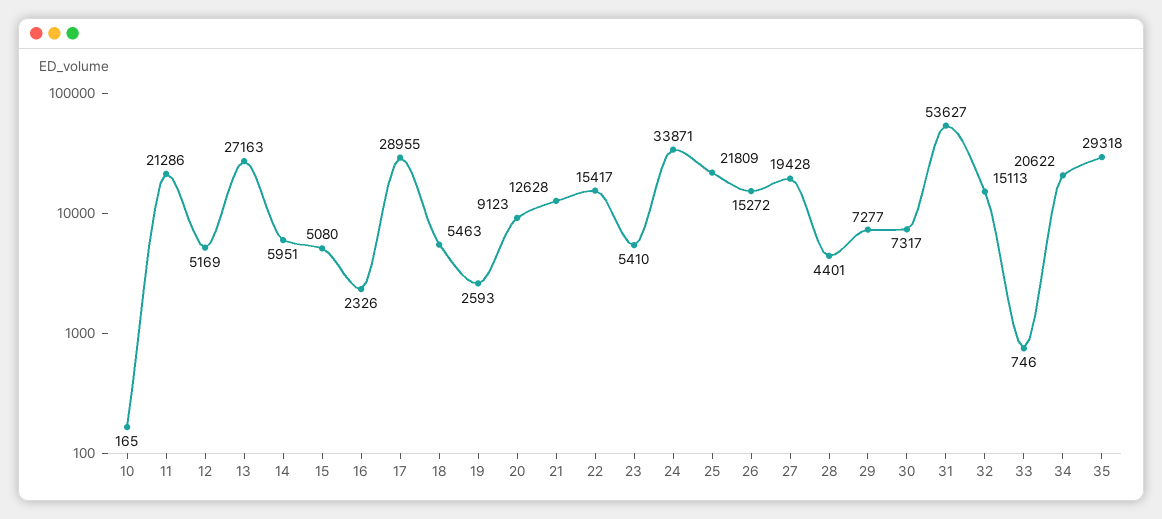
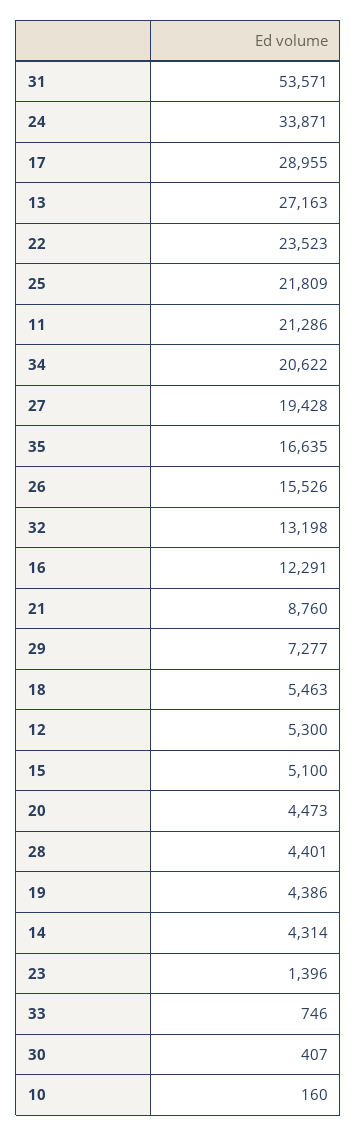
10: 165 -> 160
12: 5169 -> 5300
14: 5951 -> 4314
15: 5080 -> 5100
16: 2326 -> 12291
19: 2593 -> 4386
20: 9123 -> 4473
21: 12628 -> 8760
22: 15417 -> 23523
23: 5410 -> 1396
26: 15272 -> 15526
30: 7317 -> 407
31: 53627 -> 53571
32: 15113 -> 13198
35: 29318 -> 16635

